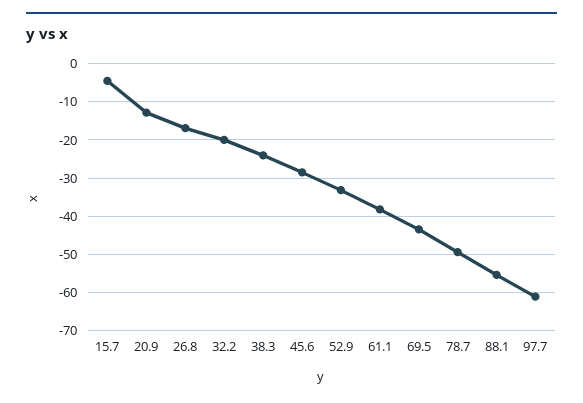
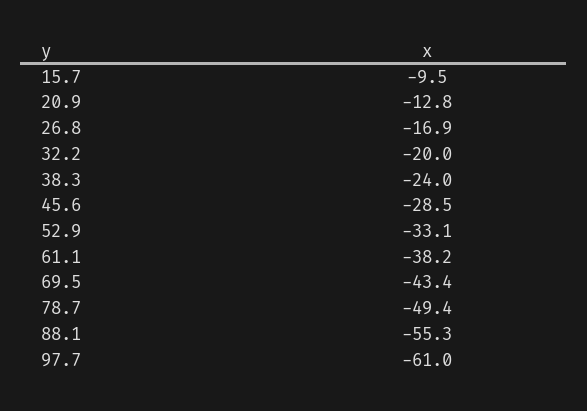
15.7: -4 -> -9.5

